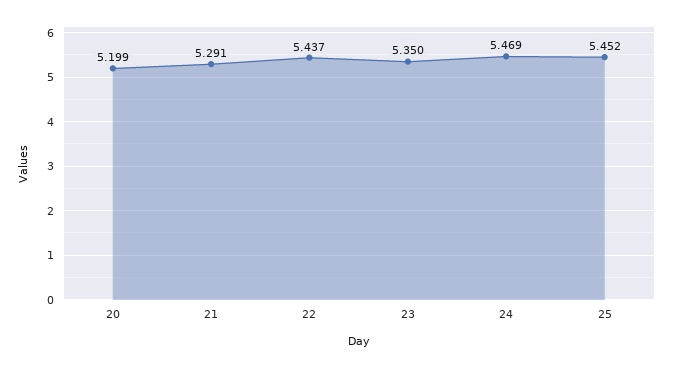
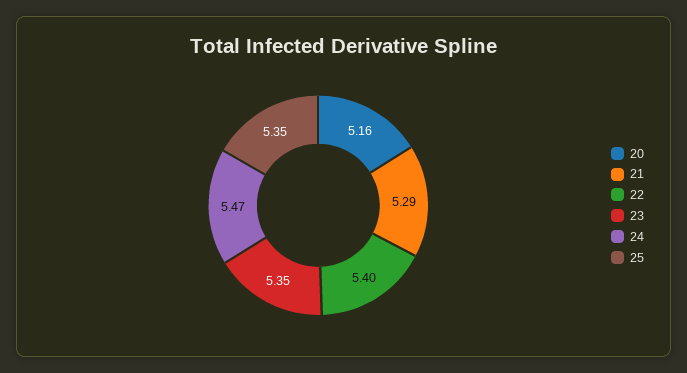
20: 5.199 -> 5.16
22: 5.437 -> 5.4
25: 5.452 -> 5.35

